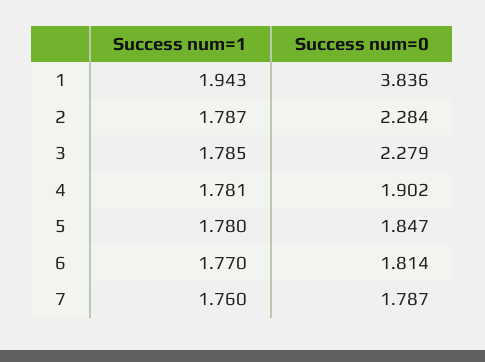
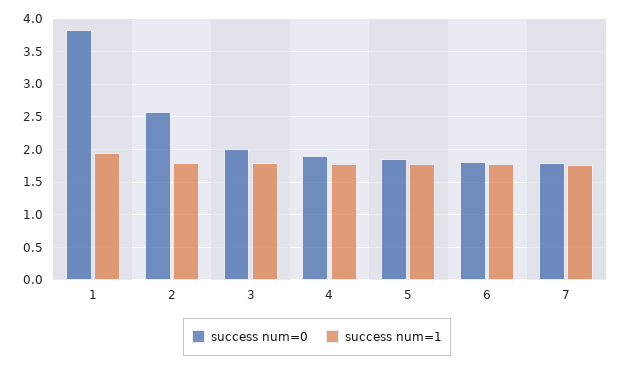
Success num=0, 2: 2.284 -> 2.6
Success num=0, 3: 2.279 -> 2

